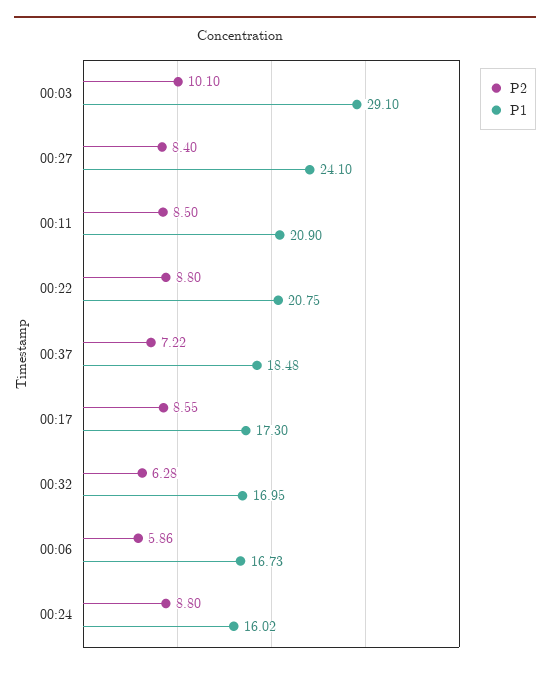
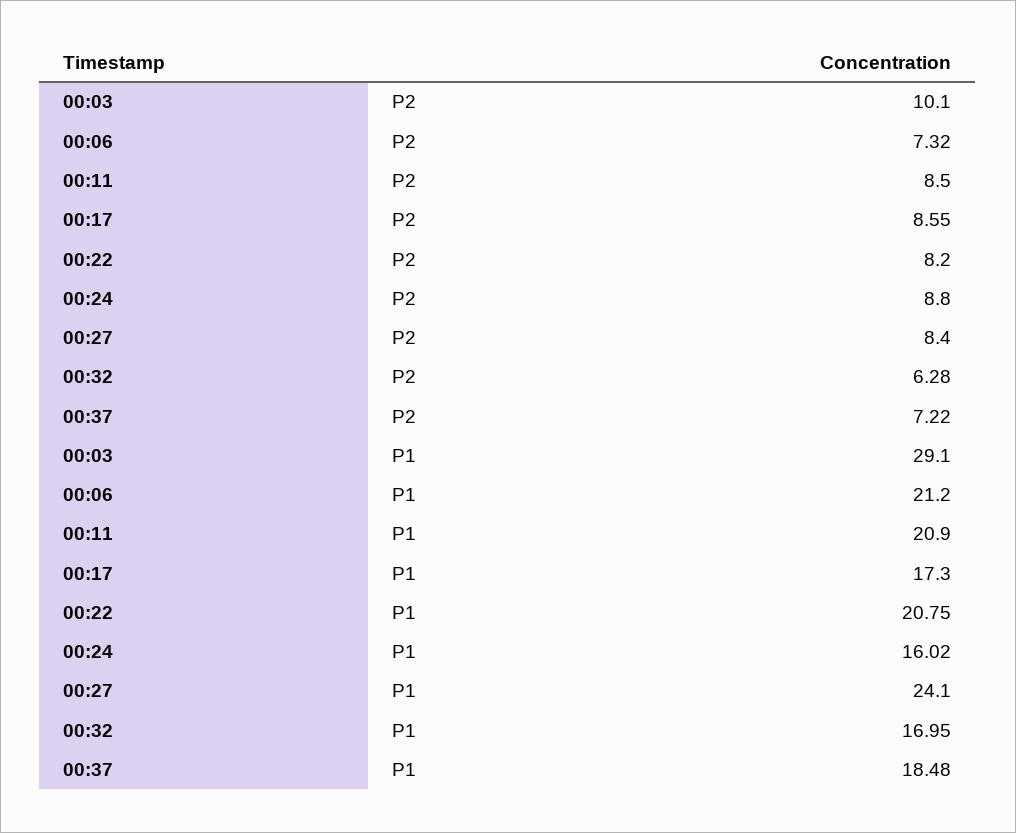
P2, 00:22: 8.8 -> 8.2
P2, 00:06: 5.86 -> 7.32
P1, 00:06: 16.73 -> 21.2

